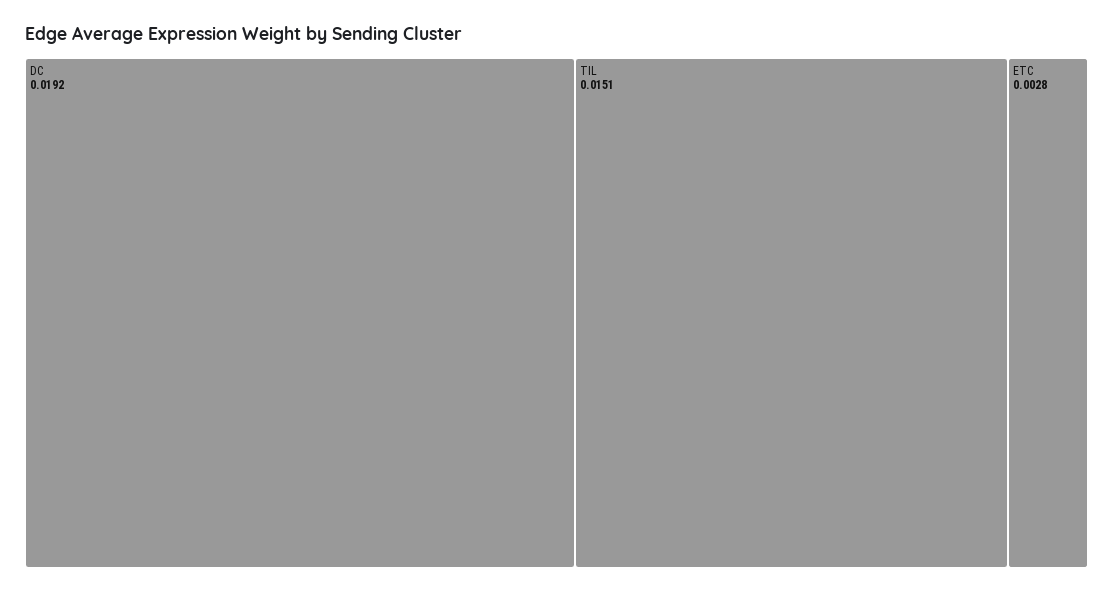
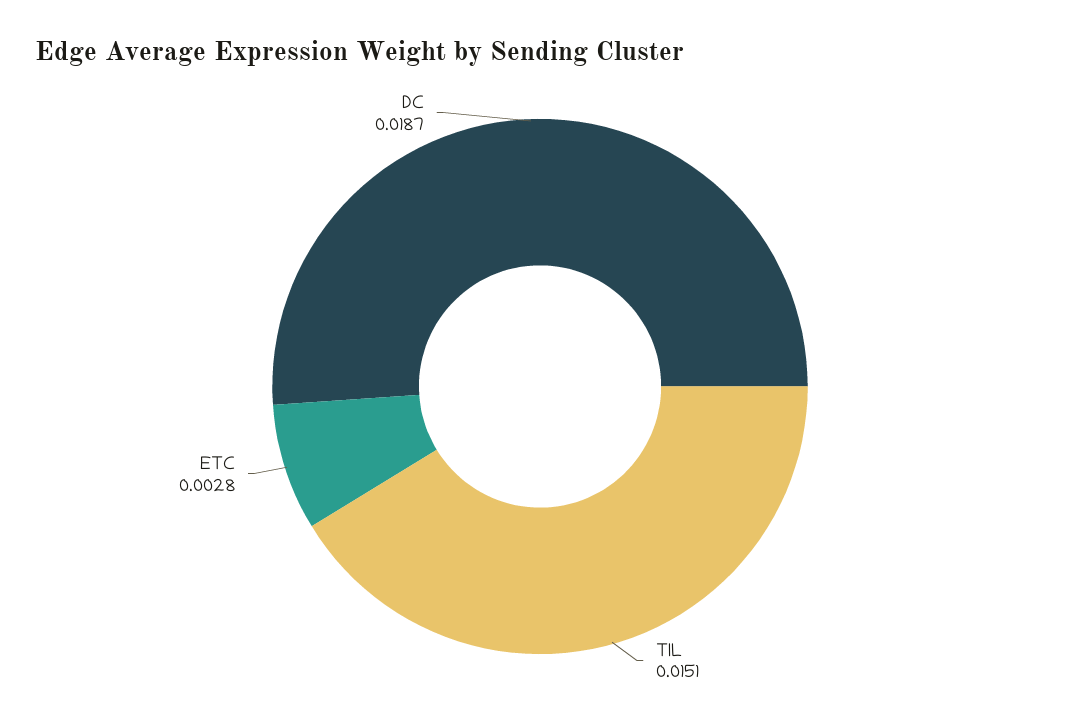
DC: 0.0192 -> 0.0187

